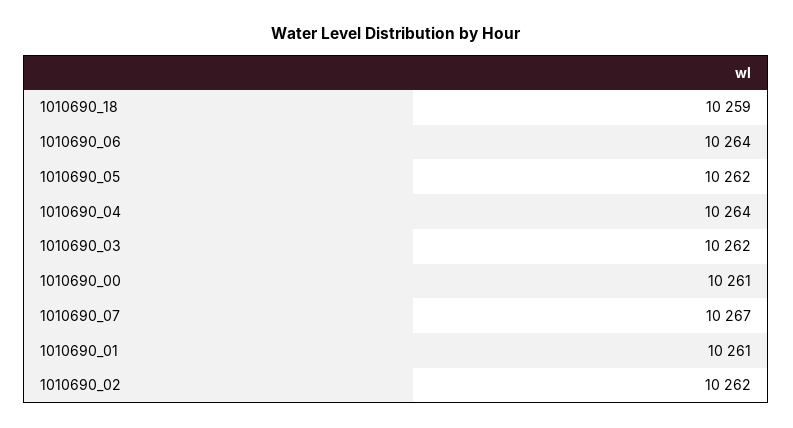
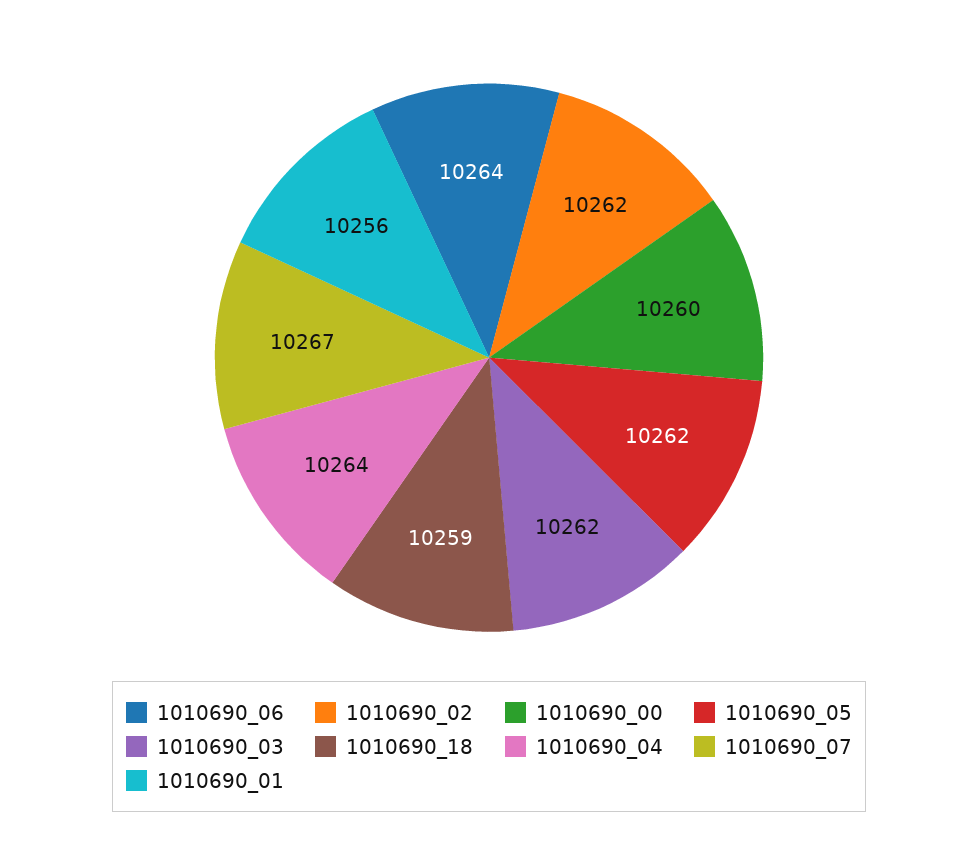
1010690_00: 10261 -> 10260
1010690_01: 10261 -> 10256

